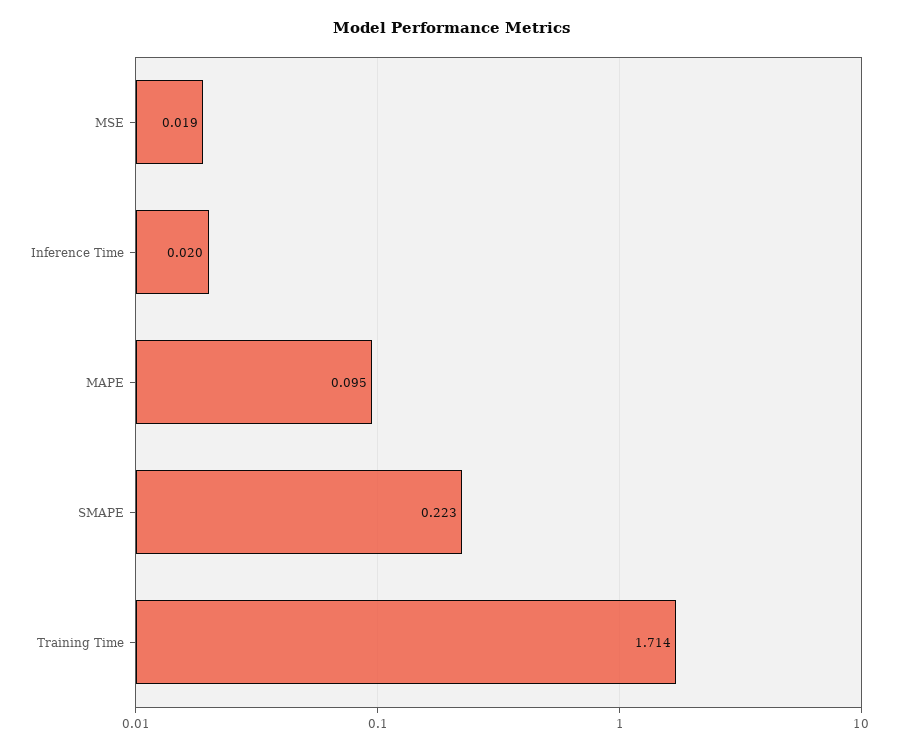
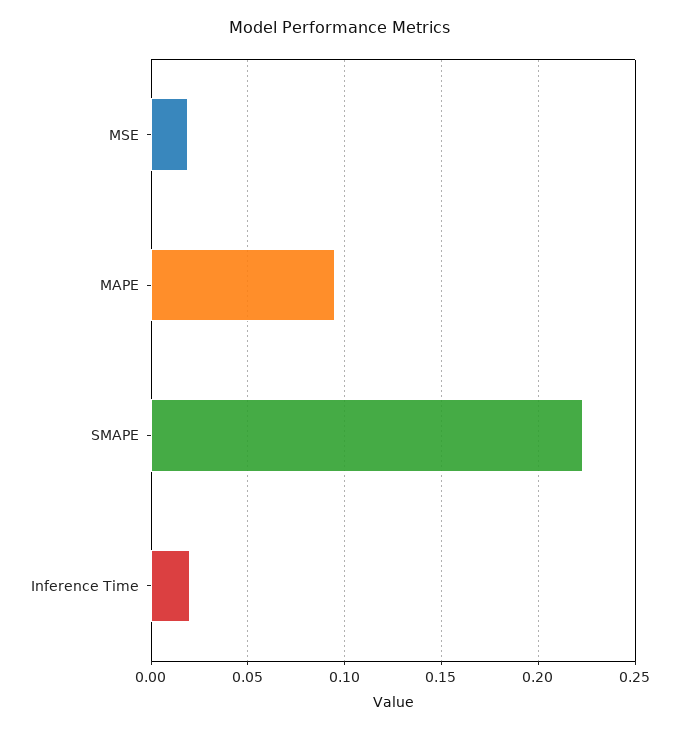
Training Time: 1.714 -> none

